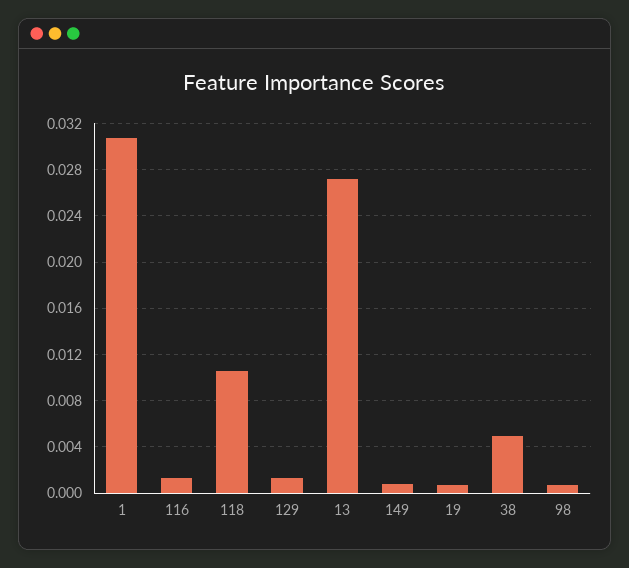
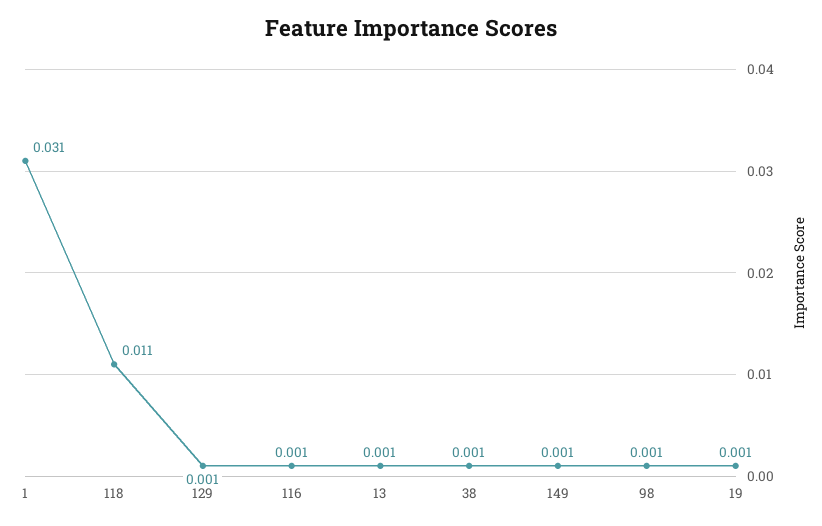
13: 0.027 -> 0.001
38: 0.005 -> 0.001

